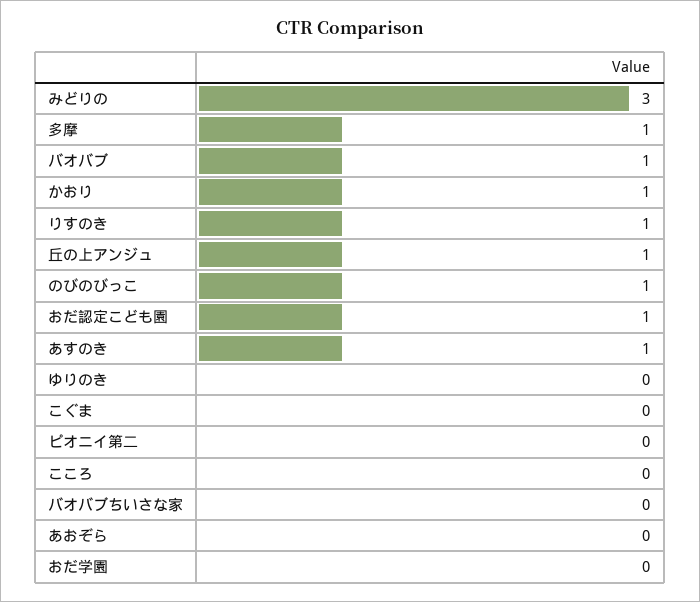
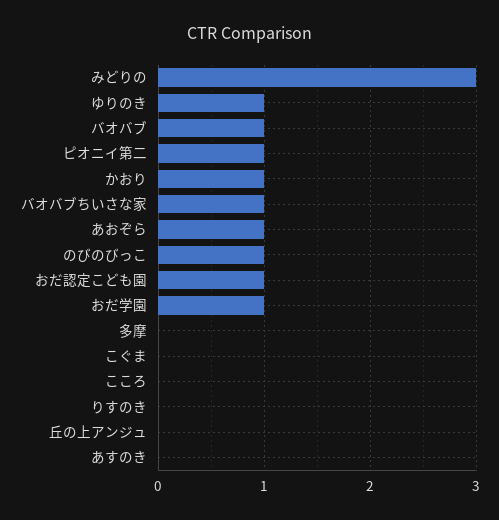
多摩: 1 -> 0
りすのき: 1 -> 0
丘の上アンジュ: 1 -> 0
あすのき: 1 -> 0
ゆりのき: 0 -> 1
ピオニイ第二: 0 -> 1
バオバブちいさな家: 0 -> 1
あおぞら: 0 -> 1
おだ学園: 0 -> 1

